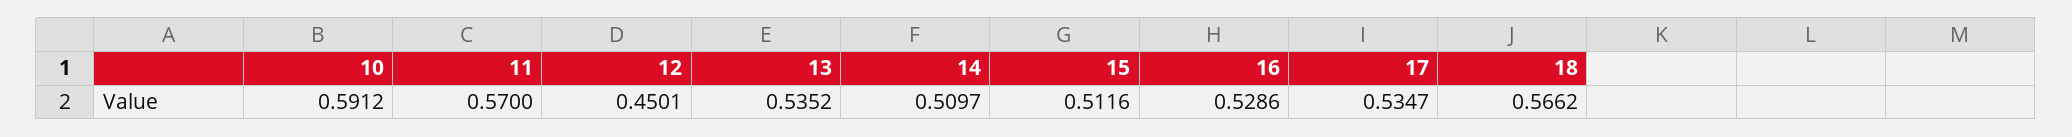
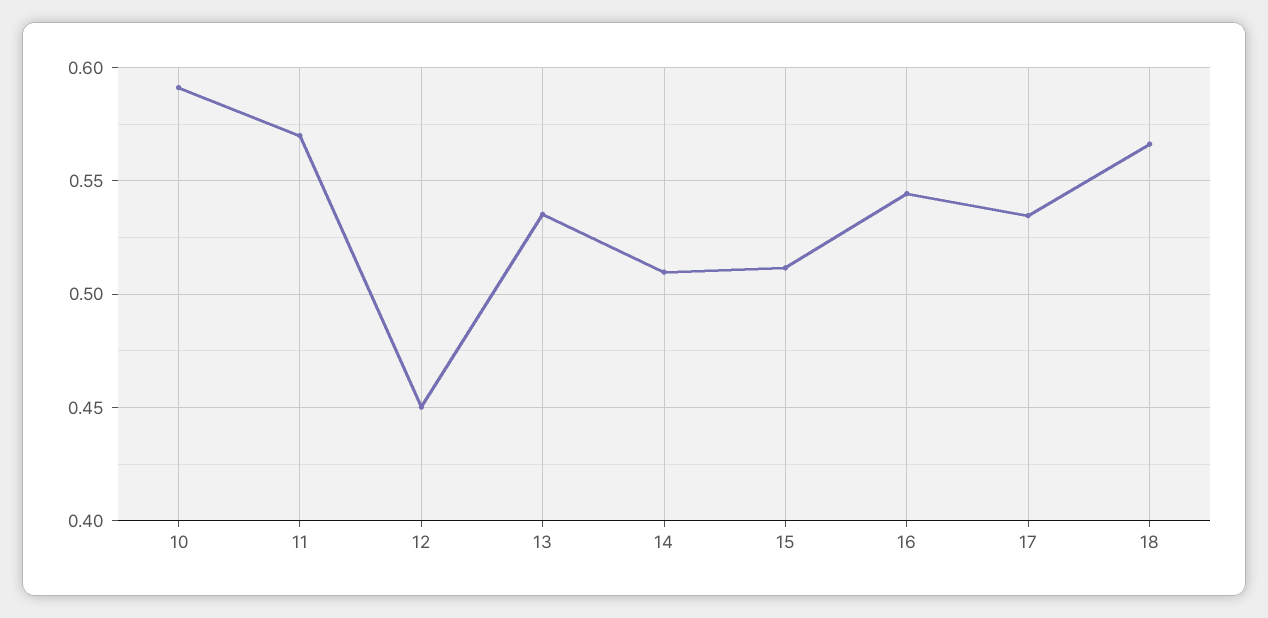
16: 0.5286 -> 0.545

